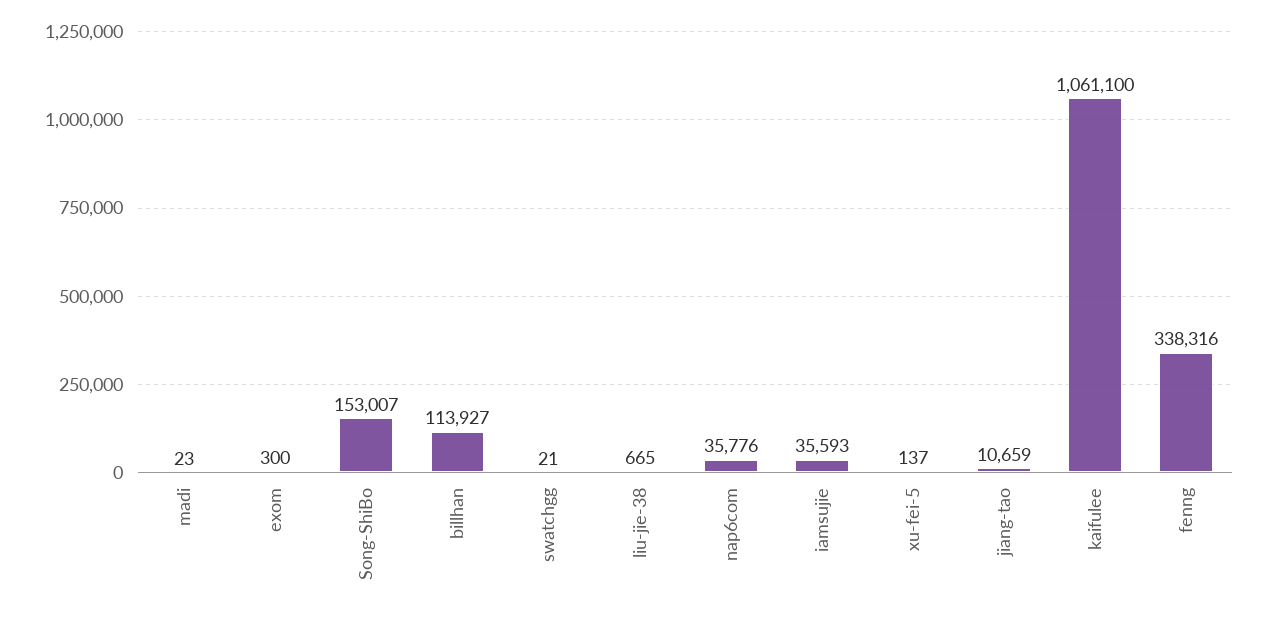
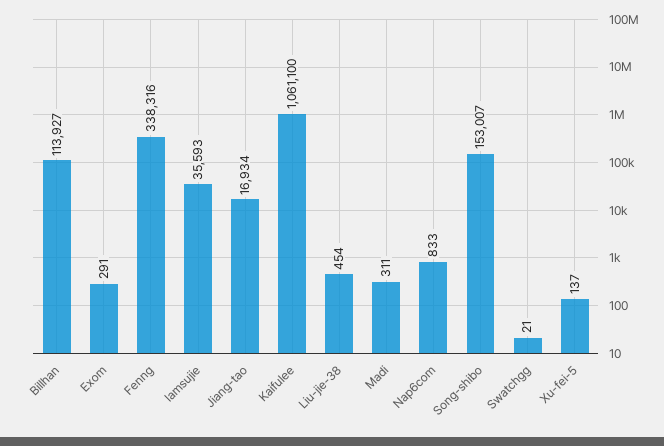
madi: 23 -> 311
exom: 300 -> 291
liu-jie-38: 665 -> 454
nap6com: 35776 -> 833
jiang-tao: 10659 -> 16934

